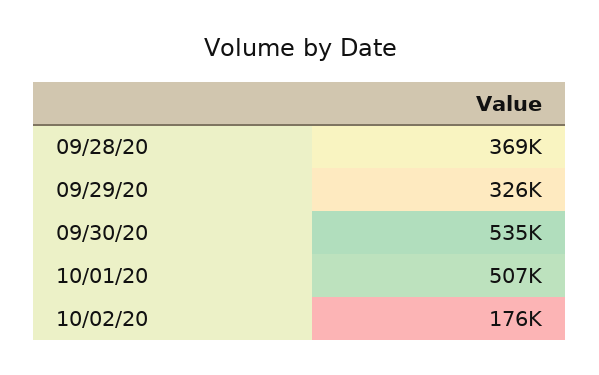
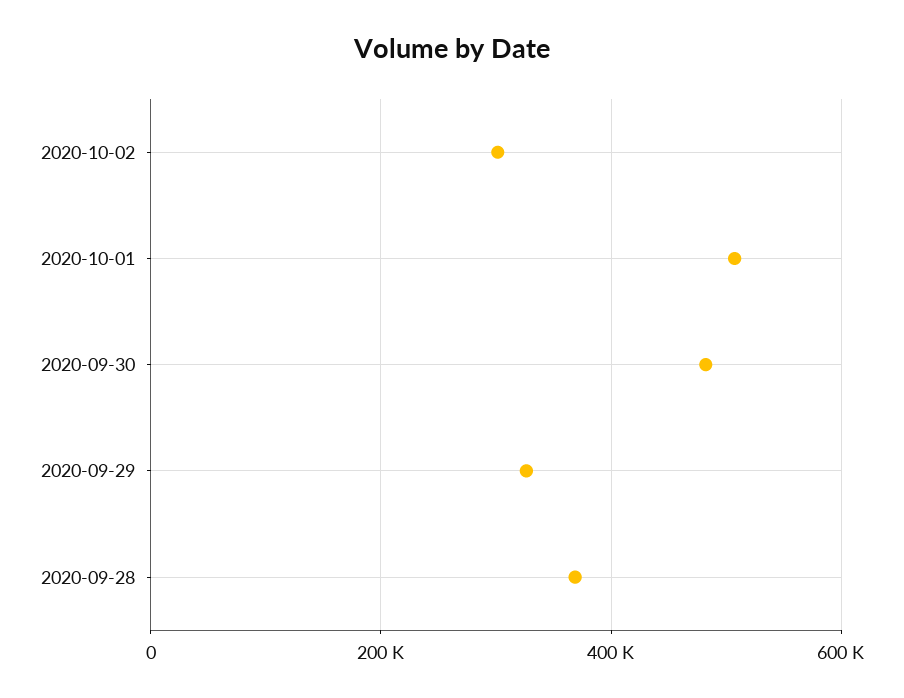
09/30/20: 535000 -> 480000
10/02/20: 176000 -> 300000

